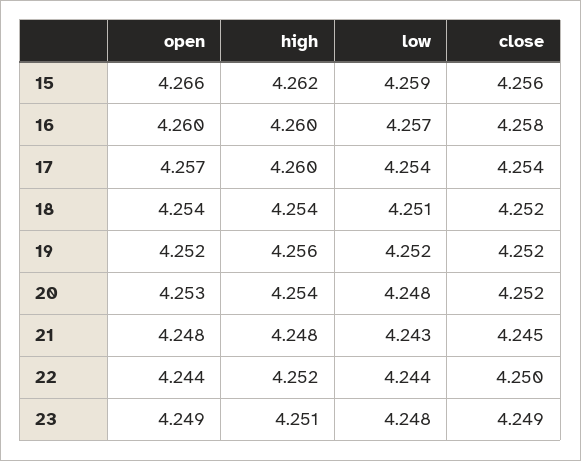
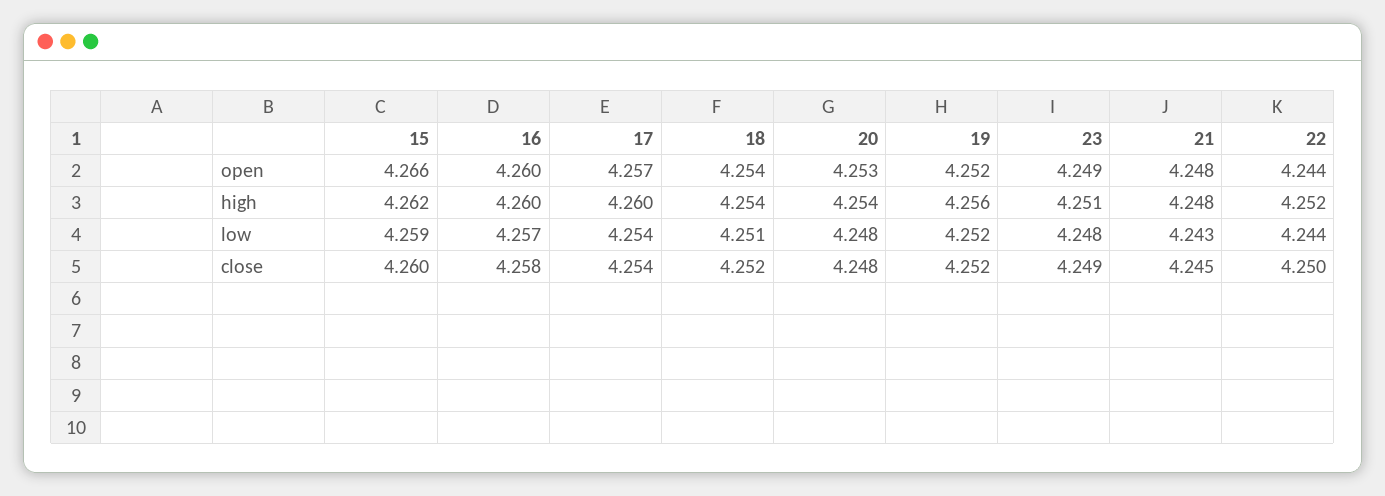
close, 15: 4.256 -> 4.26
close, 20: 4.252 -> 4.248

